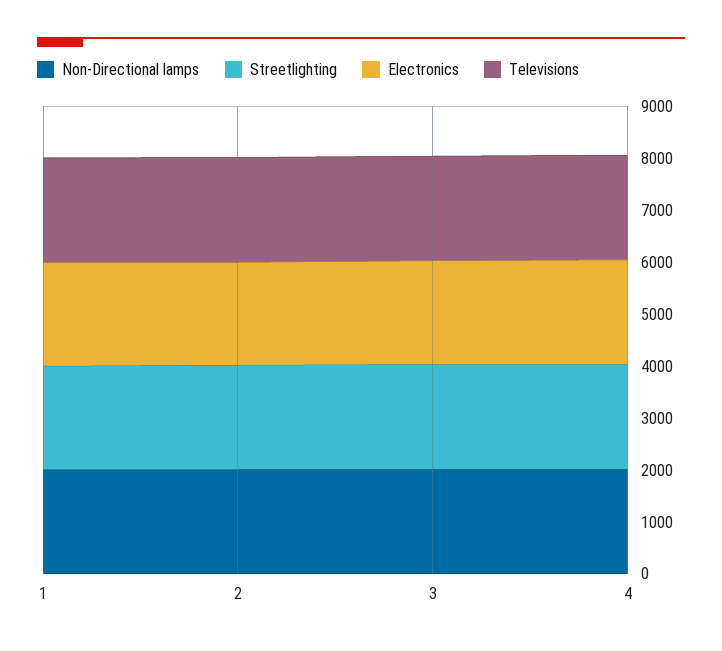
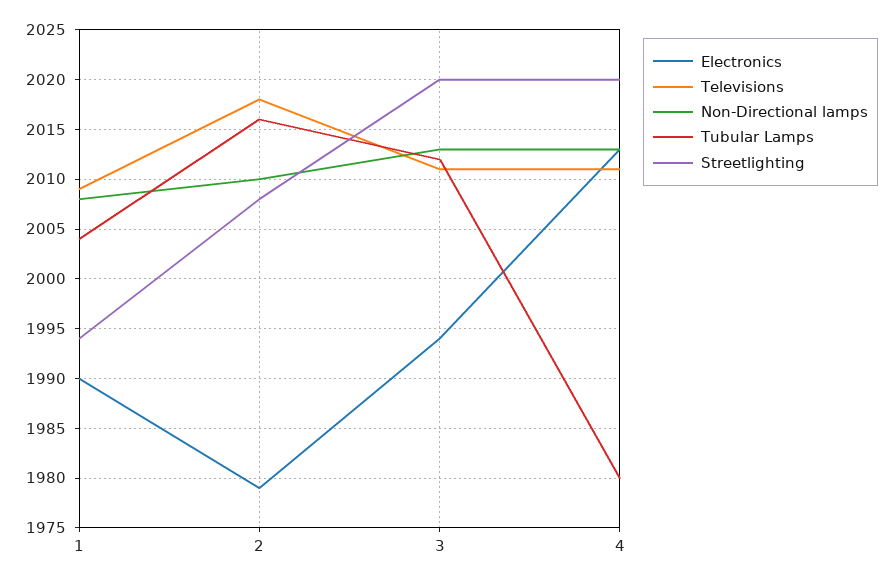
Tubular Lamps, 1: none -> 2004
Tubular Lamps, 2: none -> 2016
Tubular Lamps, 3: none -> 2012
Tubular Lamps, 4: none -> 1980

